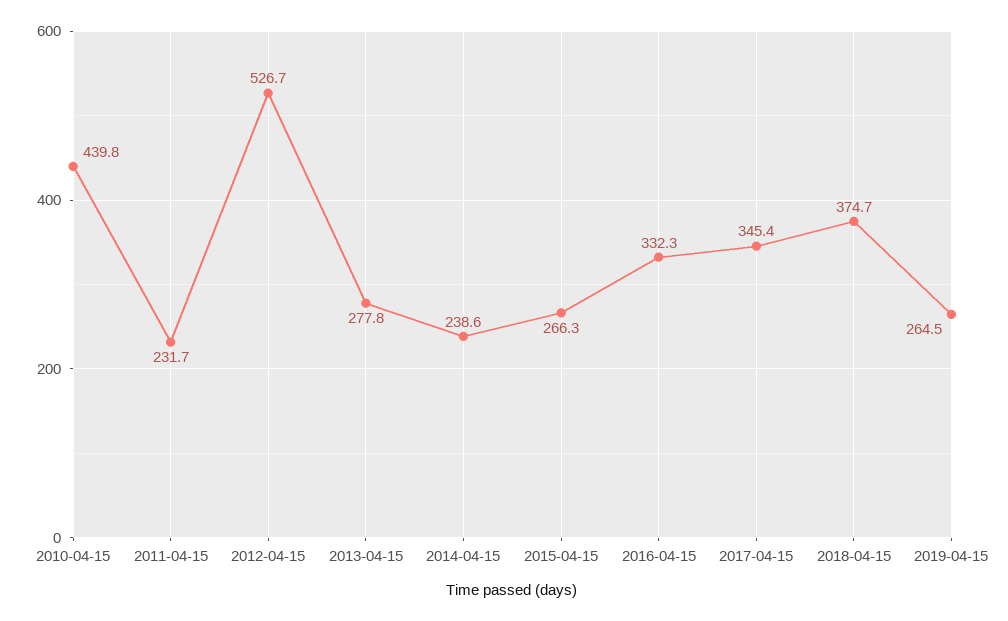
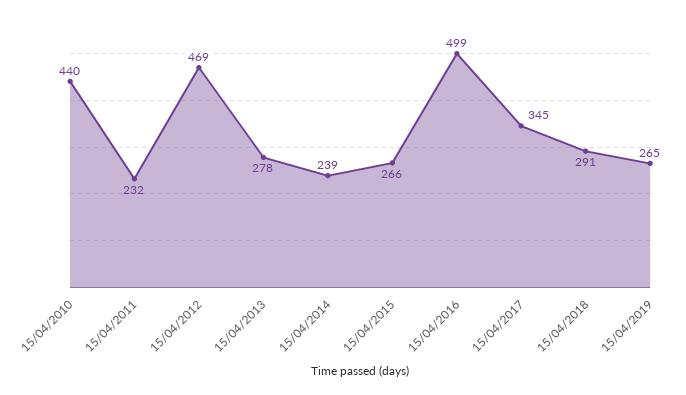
2012-04-15: 526.7 -> 469
2016-04-15: 332.3 -> 499
2018-04-15: 374.7 -> 291

